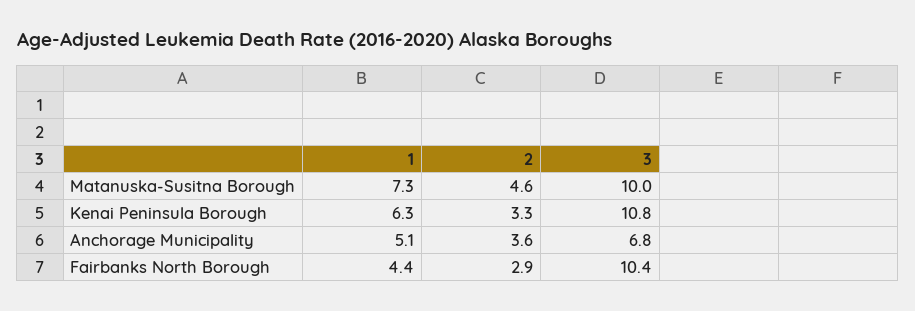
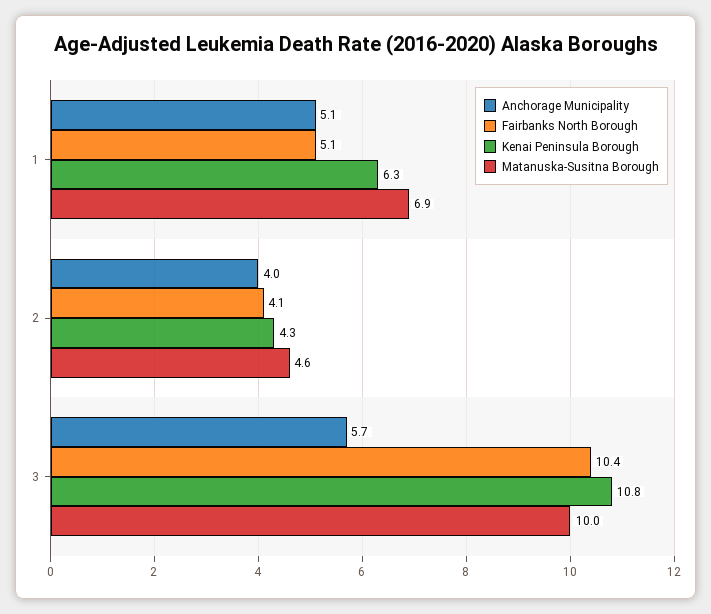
Matanuska-Susitna Borough, 1: 7.3 -> 6.9
Kenai Peninsula Borough, 2: 3.3 -> 4.3
Anchorage Municipality, 2: 3.6 -> 4
Anchorage Municipality, 3: 6.8 -> 5.7
Fairbanks North Borough, 1: 4.4 -> 5.1
Fairbanks North Borough, 2: 2.9 -> 4.1

